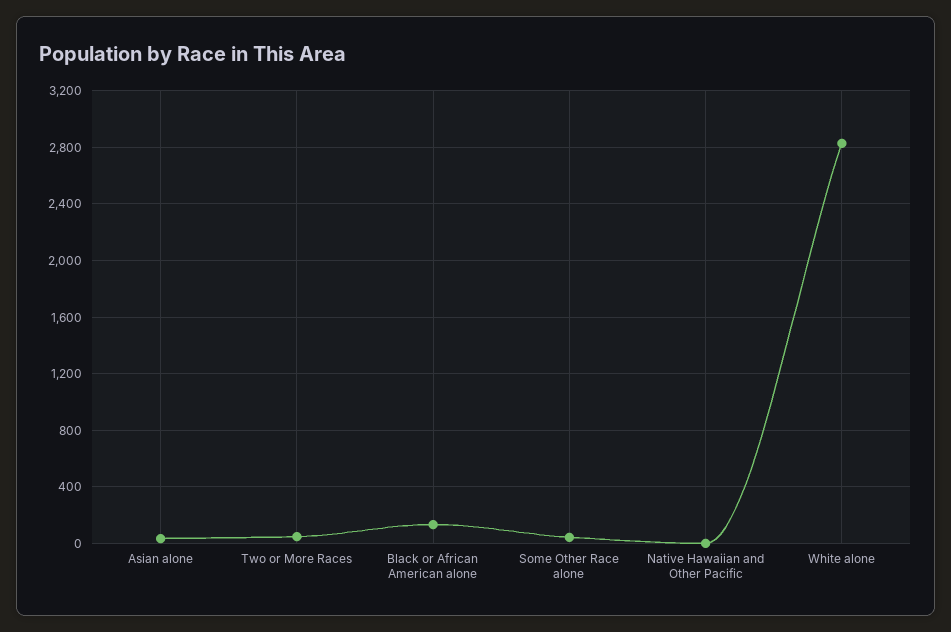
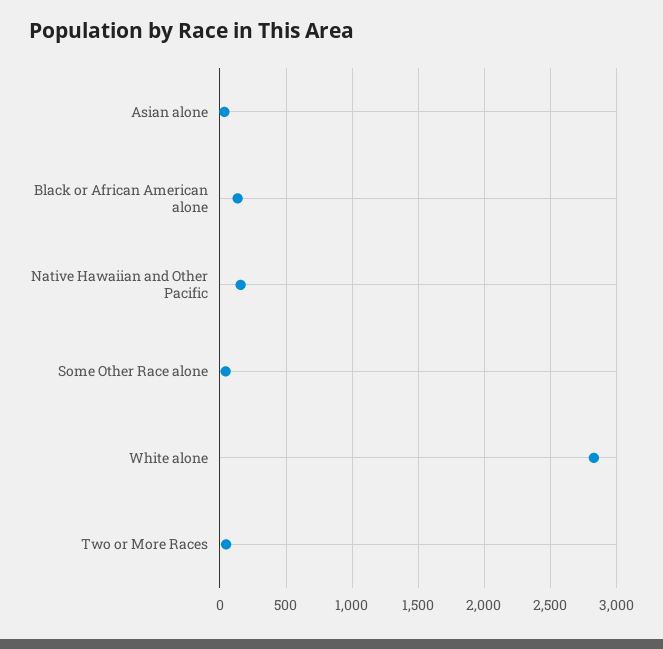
Native Hawaiian and Other Pacific: 0 -> 150

